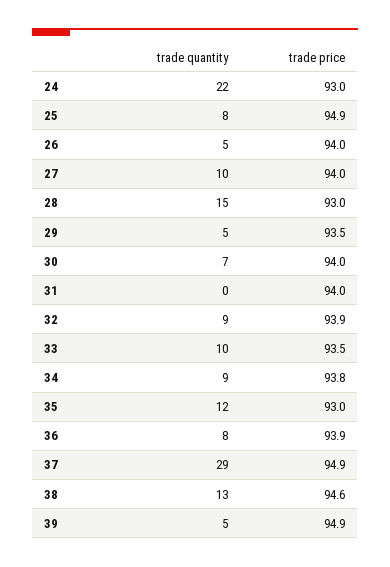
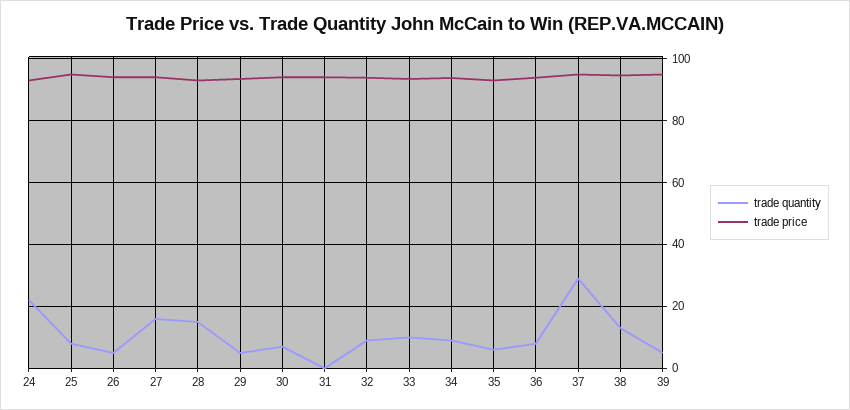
trade quantity, 27: 10 -> 16
trade quantity, 35: 12 -> 6

